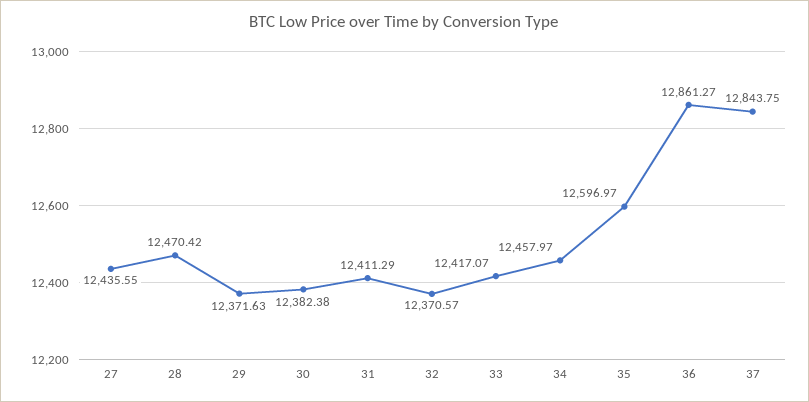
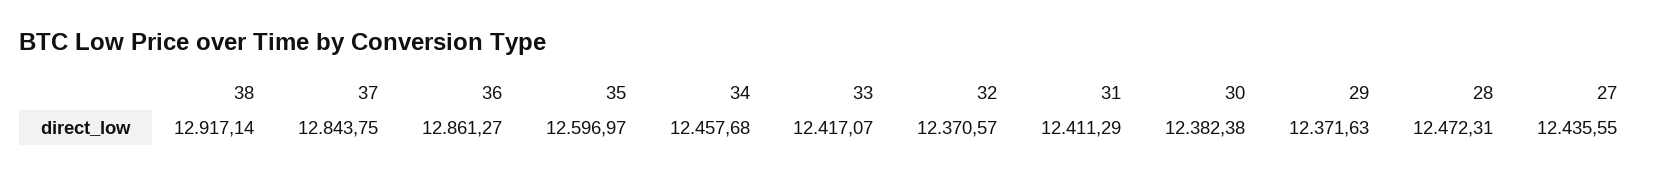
28: 12470.42 -> 12472.31
34: 12457.97 -> 12457.68
38: none -> 12917.14

